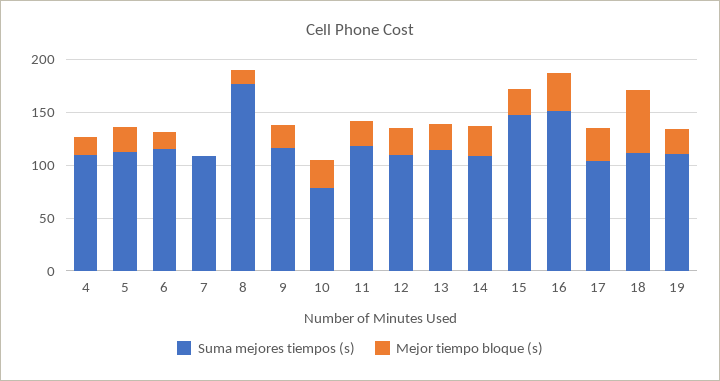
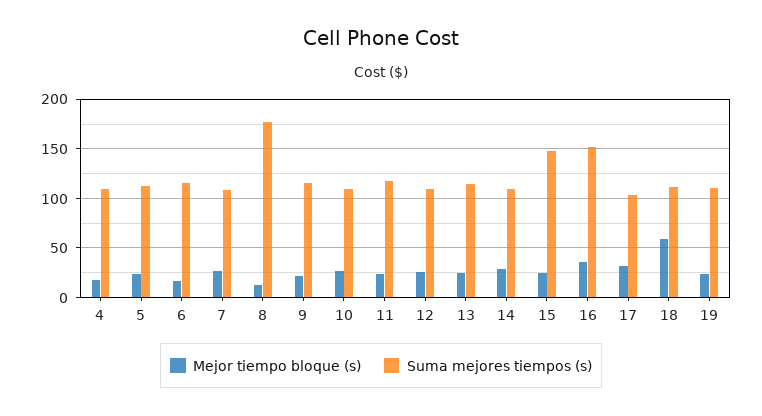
Mejor tiempo bloque (s), 7: 0 -> 30
Suma mejores tiempos (s), 10: 80 -> 110

